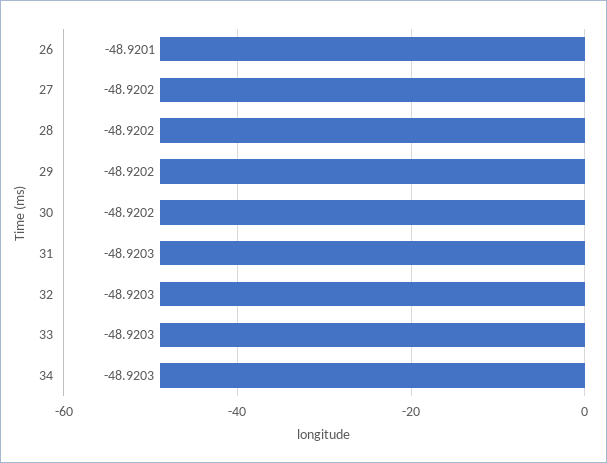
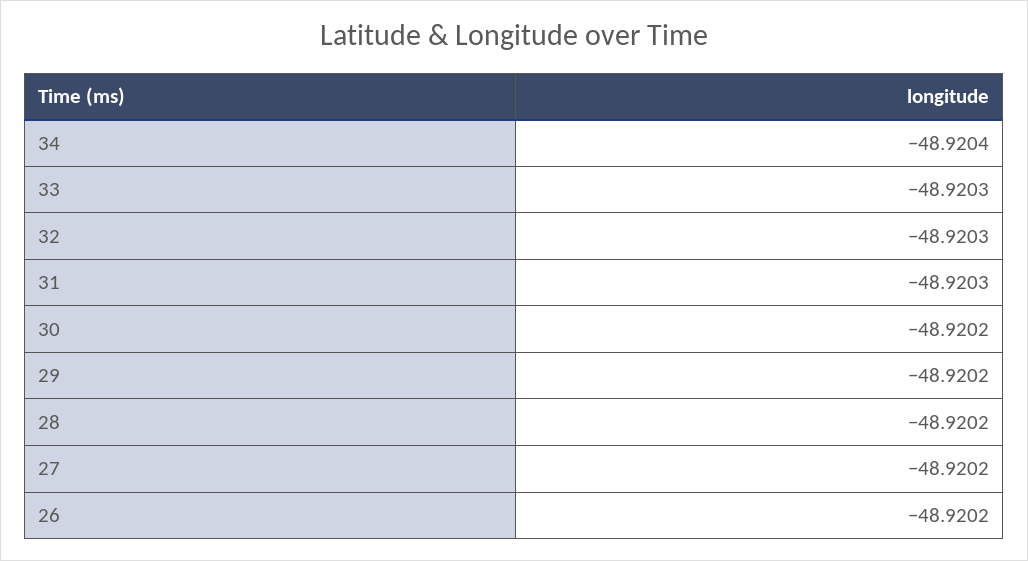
26: -48.9201 -> -48.9202
34: -48.9203 -> -48.9204

